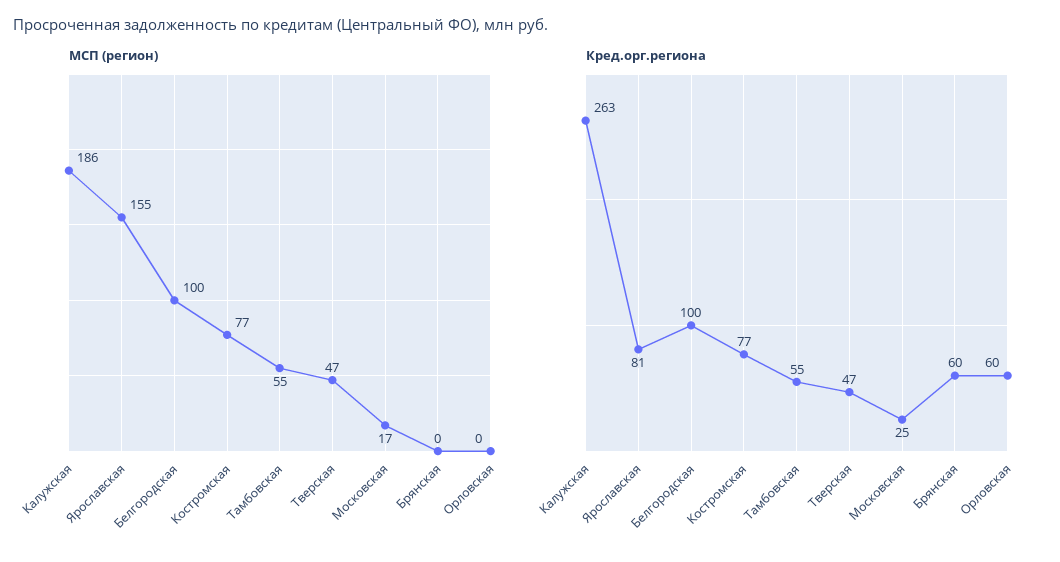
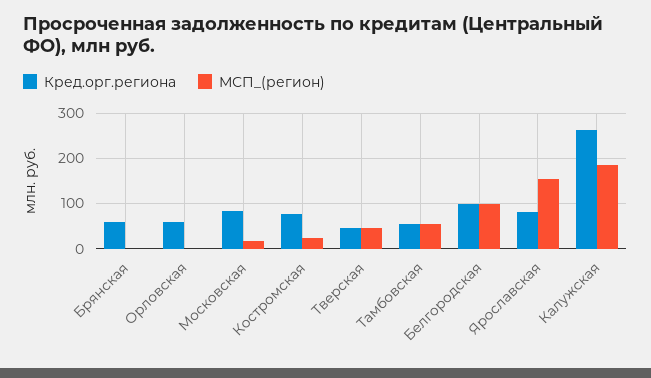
МСП (регион), Костромская: 77 -> 20
Кред.орг.региона, Московская: 25 -> 80

